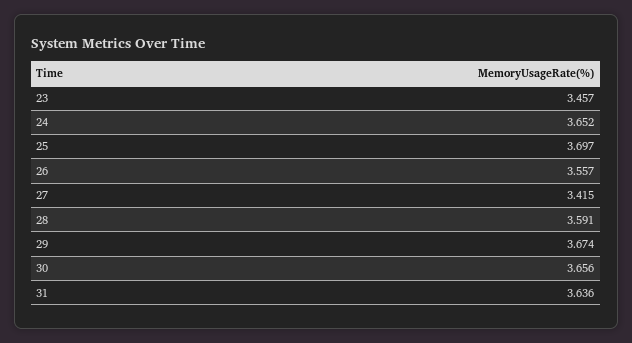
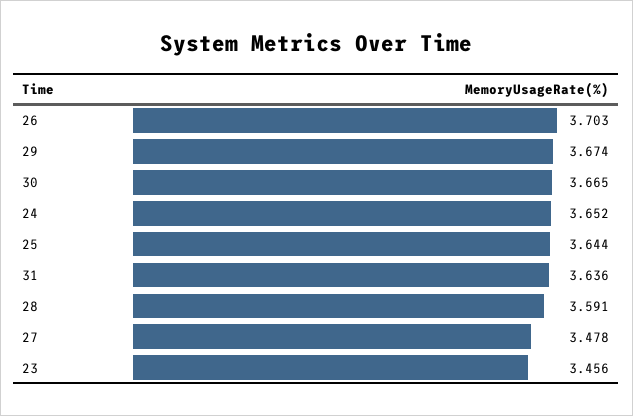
23: 3.457 -> 3.456
25: 3.697 -> 3.644
26: 3.557 -> 3.703
27: 3.415 -> 3.478
30: 3.656 -> 3.665

